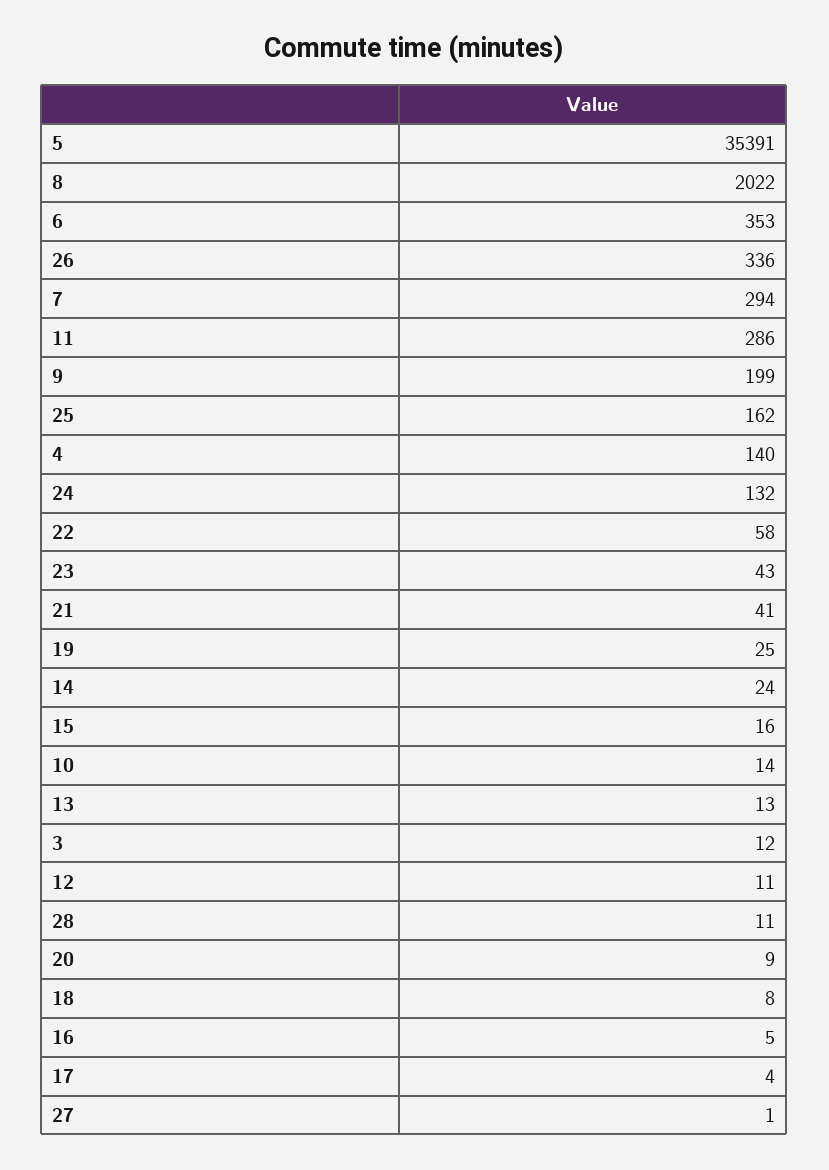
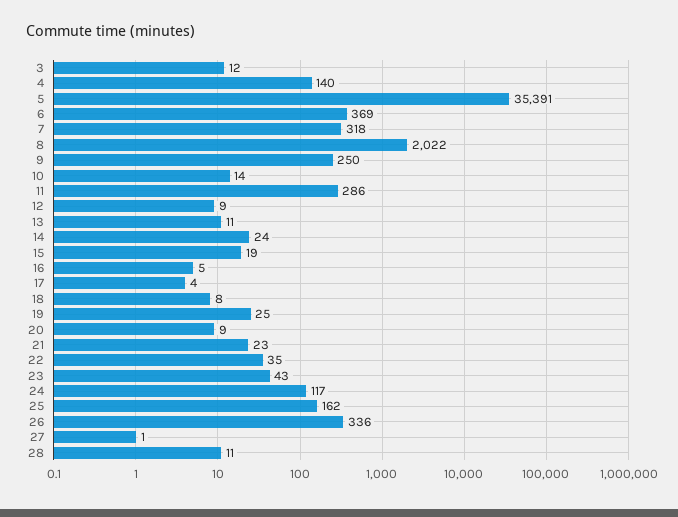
6: 353 -> 369
7: 294 -> 318
9: 199 -> 250
24: 132 -> 117
22: 58 -> 35
21: 41 -> 23
15: 16 -> 19
13: 13 -> 11
12: 11 -> 9

